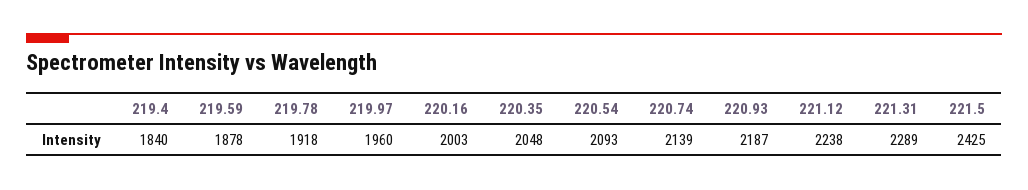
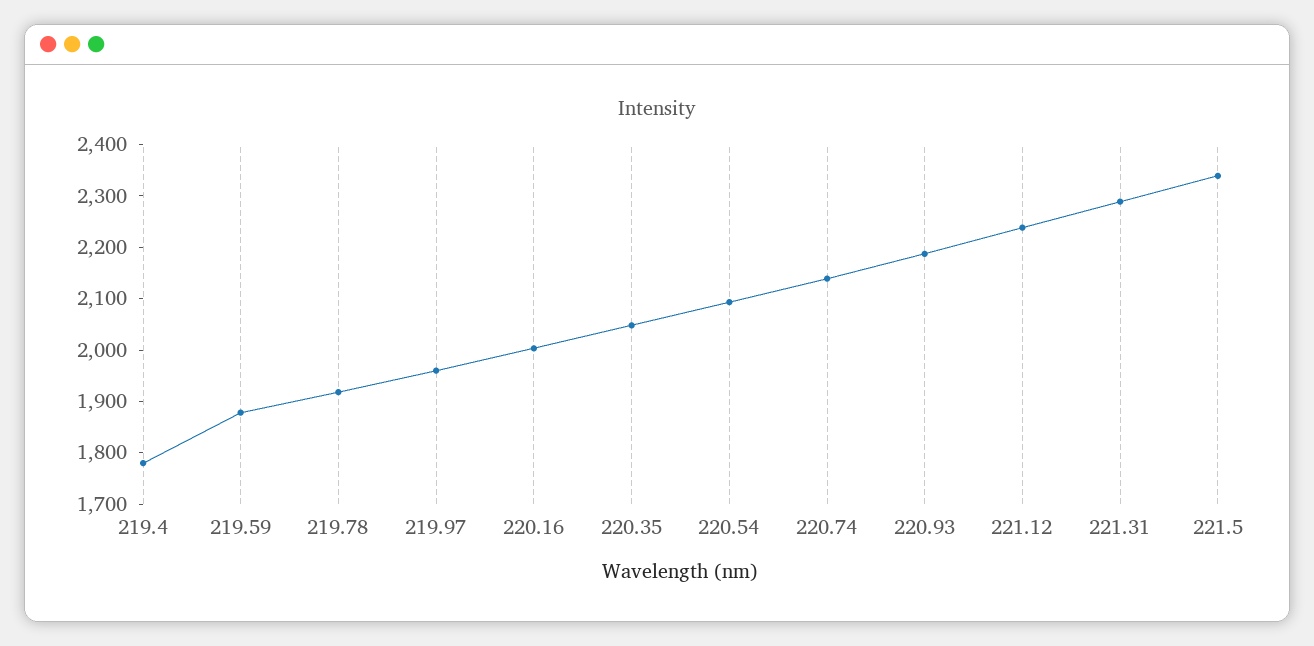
219.4: 1840 -> 1780
221.5: 2425 -> 2340

